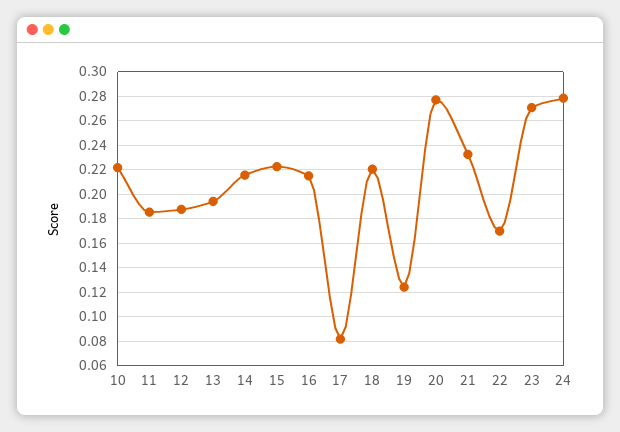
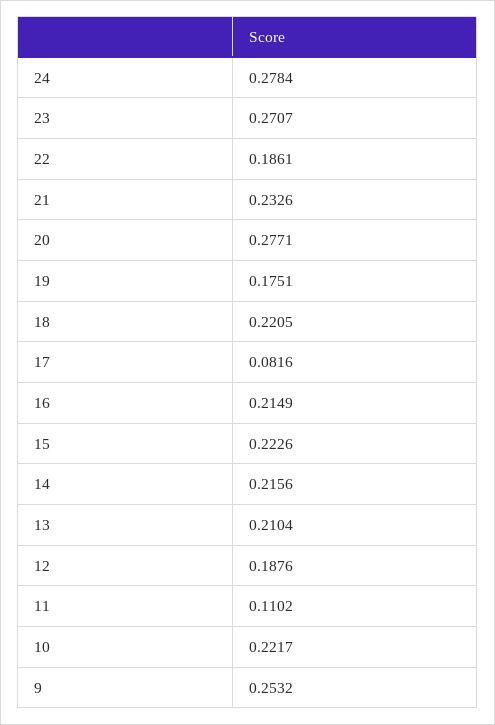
11: 0.185 -> 0.1102
13: 0.195 -> 0.2104
19: 0.125 -> 0.1751
22: 0.17 -> 0.1861
9: none -> 0.2532

